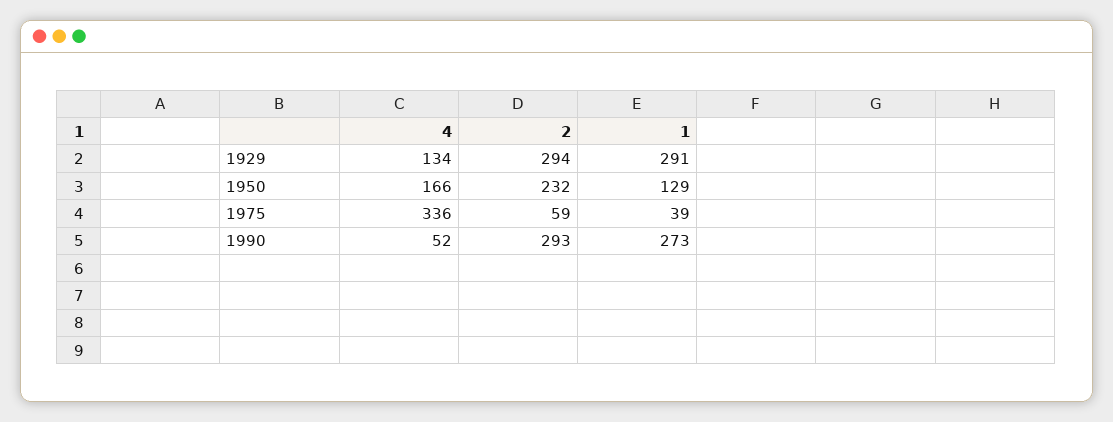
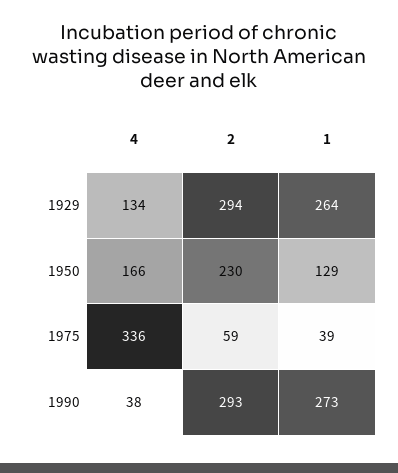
1, 1929: 291 -> 264
2, 1950: 232 -> 230
4, 1990: 52 -> 38

